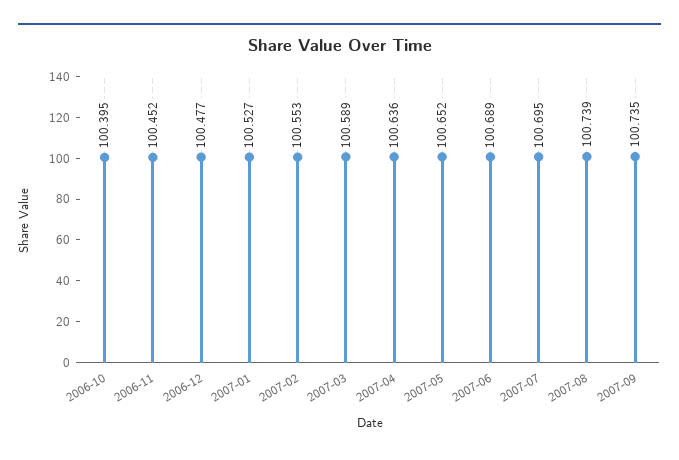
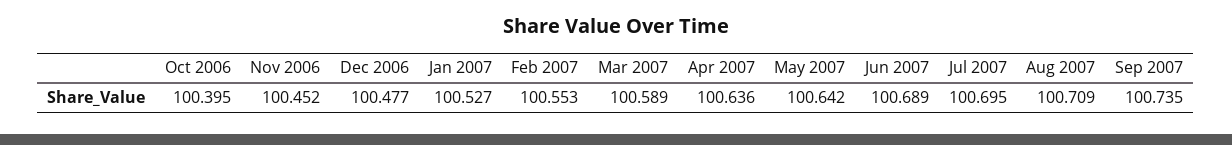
2007-05: 100.652 -> 100.642
2007-08: 100.739 -> 100.709

